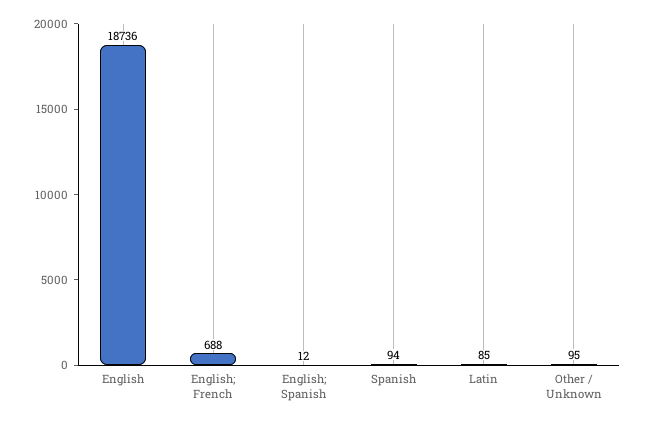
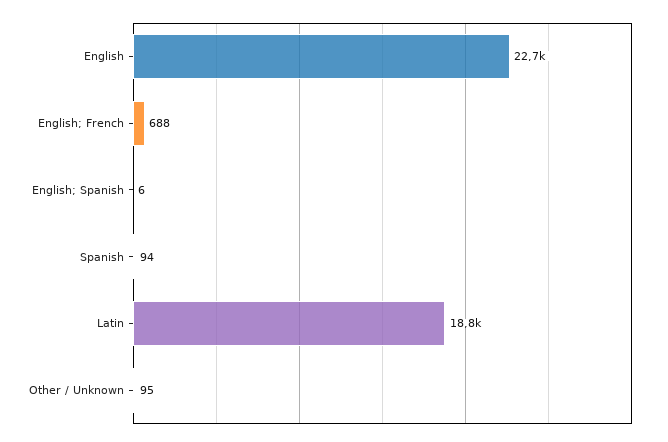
English: 18736 -> 22700
English; Spanish: 12 -> 6
Latin: 85 -> 18800

